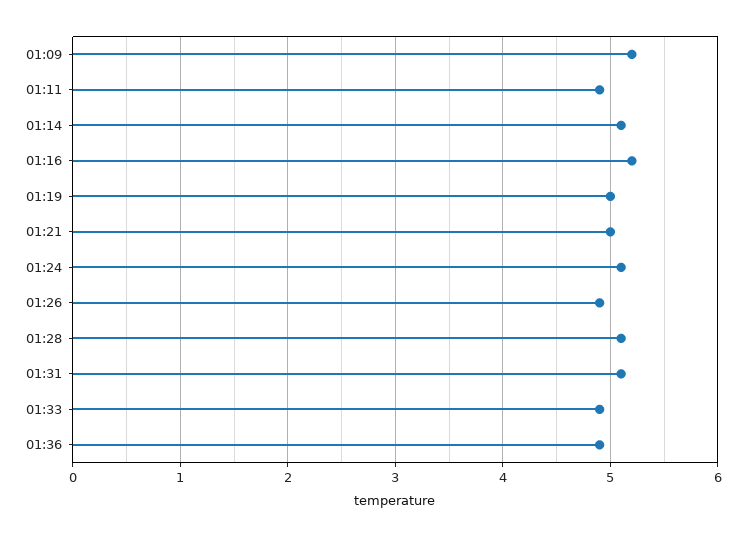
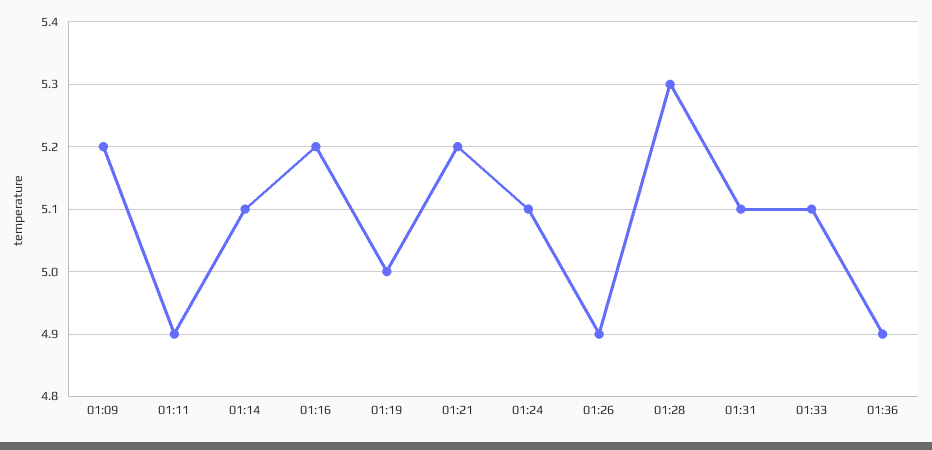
01:21: 5 -> 5.2
01:28: 5.1 -> 5.3
01:33: 4.9 -> 5.1

